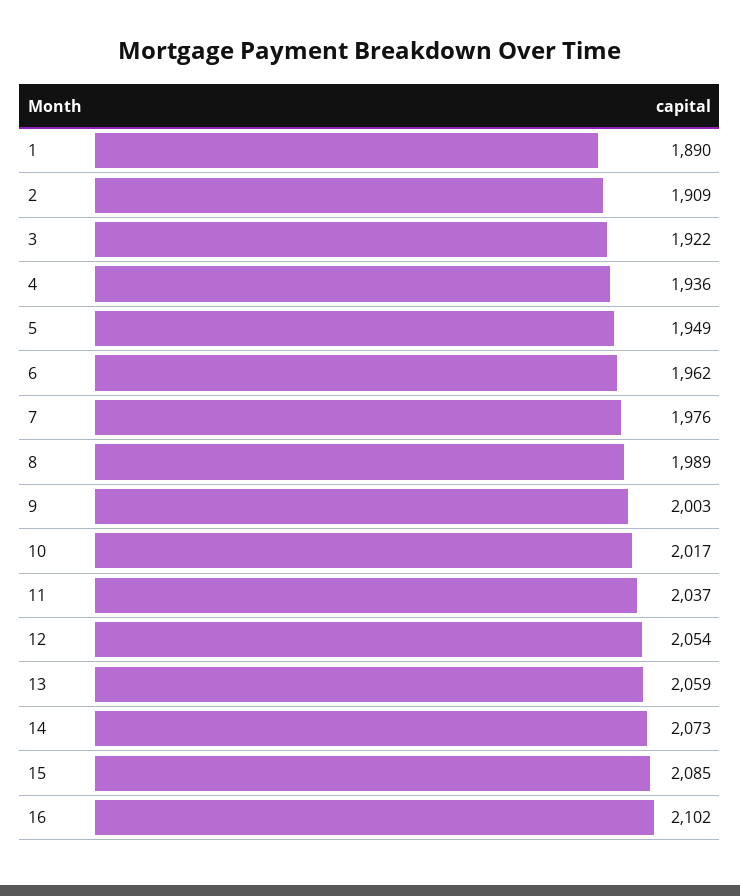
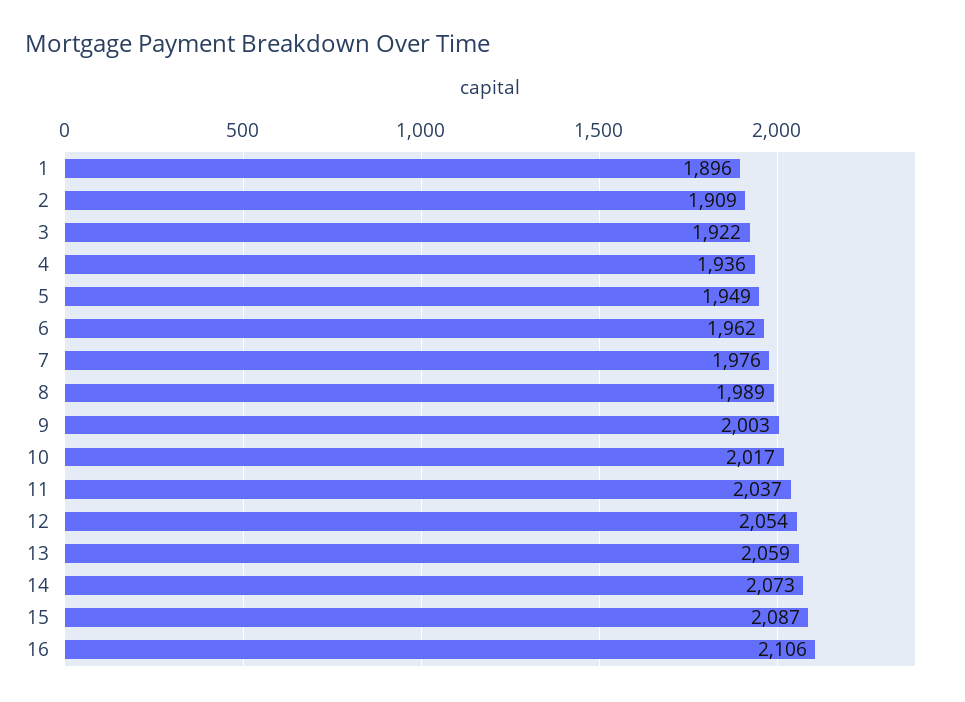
1: 1890 -> 1896
15: 2085 -> 2087
16: 2102 -> 2106

